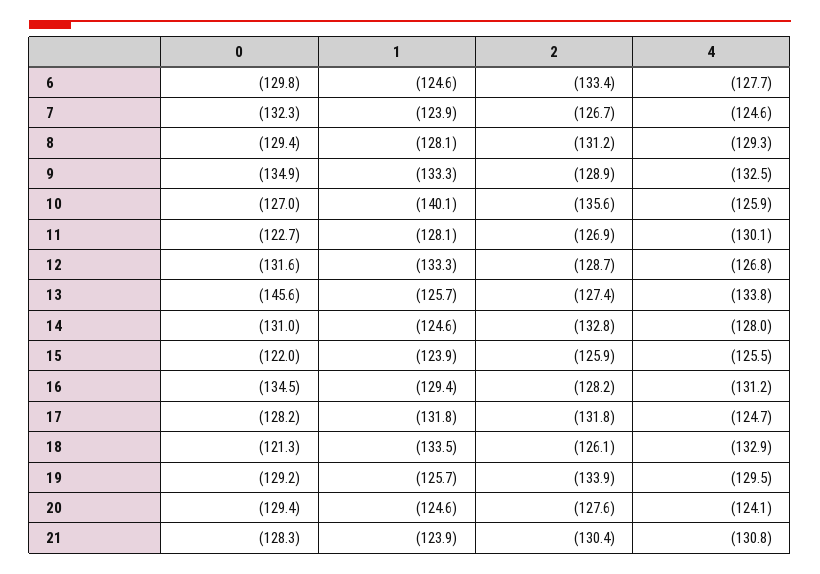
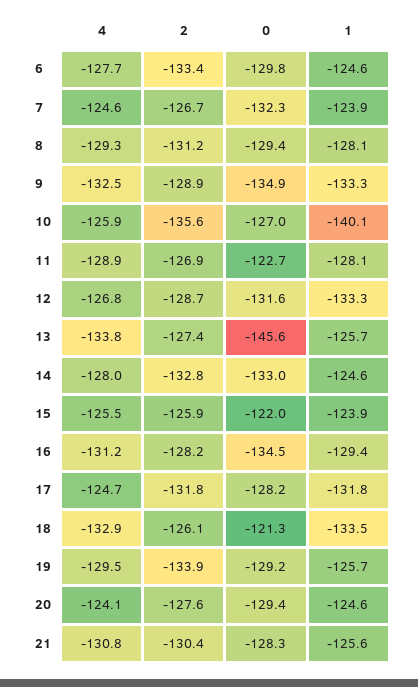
4, 11: -130.1 -> -128.9
0, 14: -131 -> -133
1, 21: -123.9 -> -125.6

